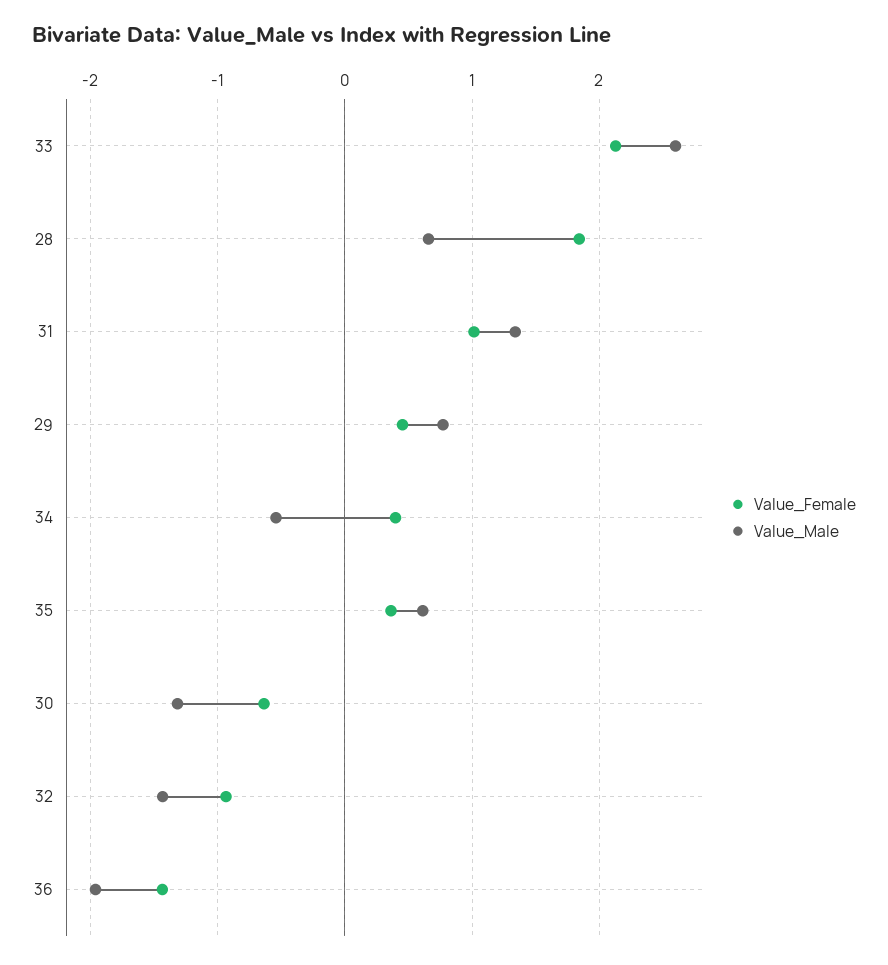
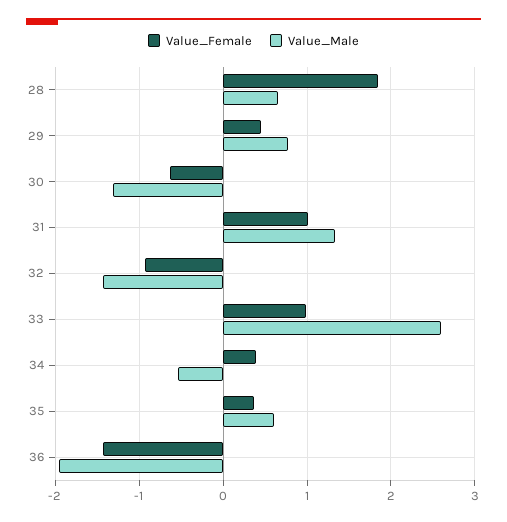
Value_Female, 33: 2.1 -> 1

